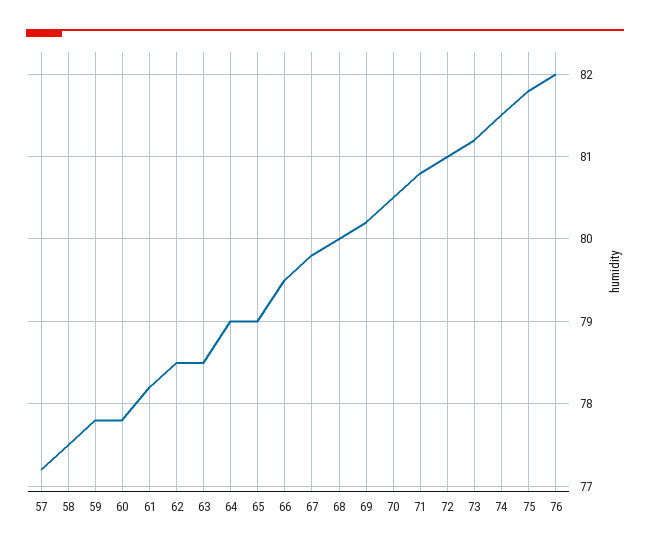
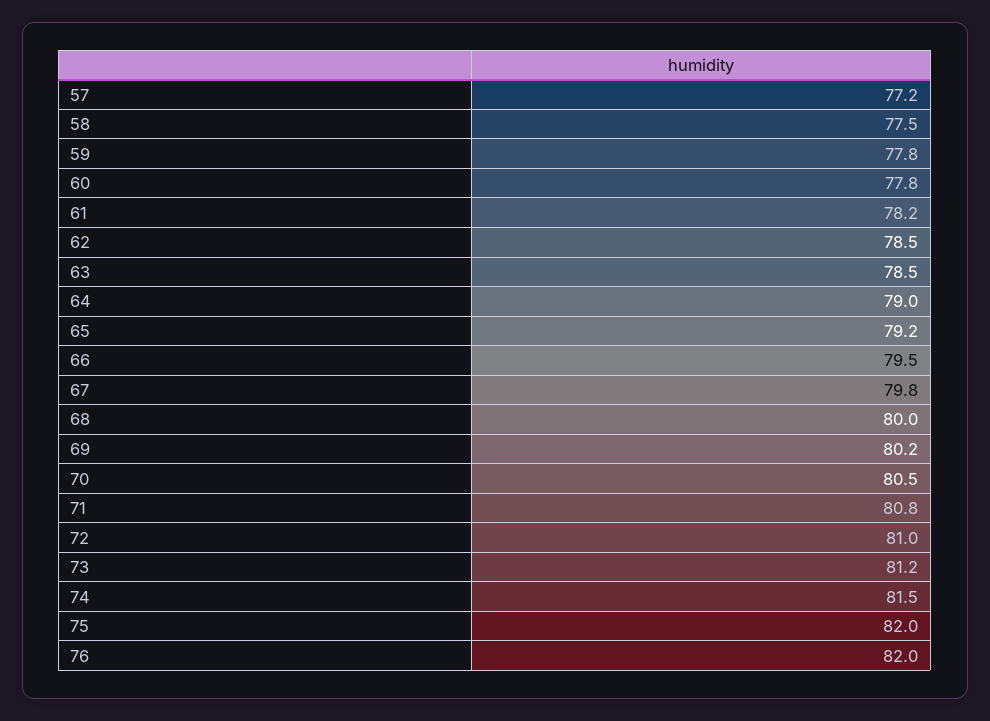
65: 79 -> 79.2
75: 81.8 -> 82

